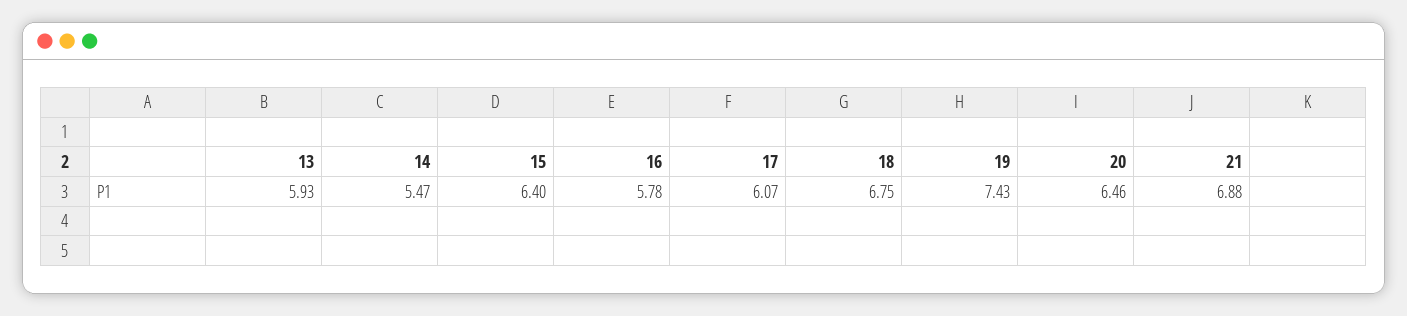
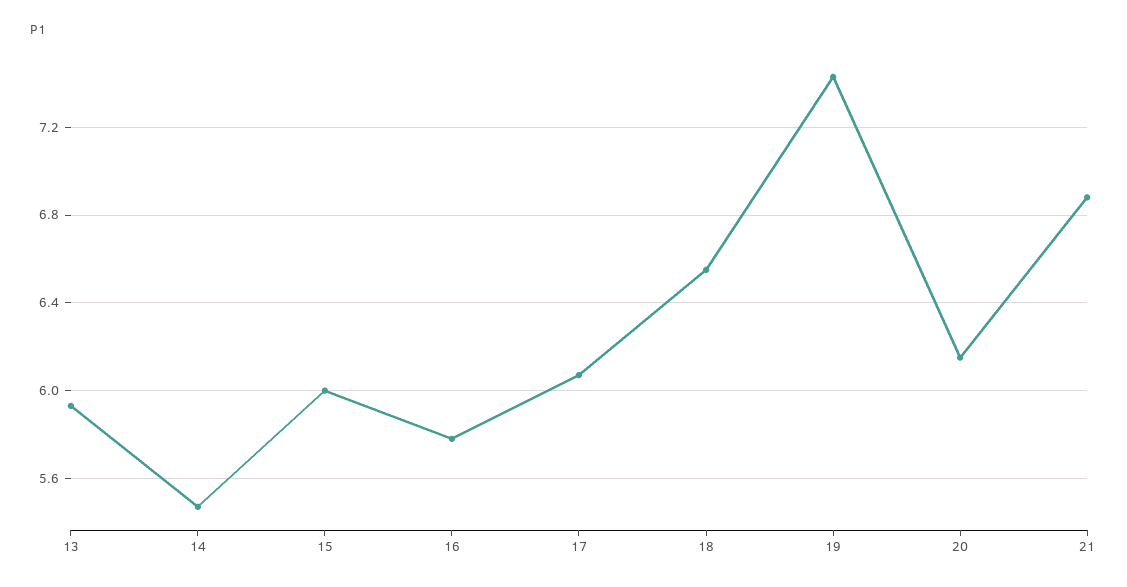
15: 6.4 -> 6
18: 6.75 -> 6.55
20: 6.46 -> 6.15

